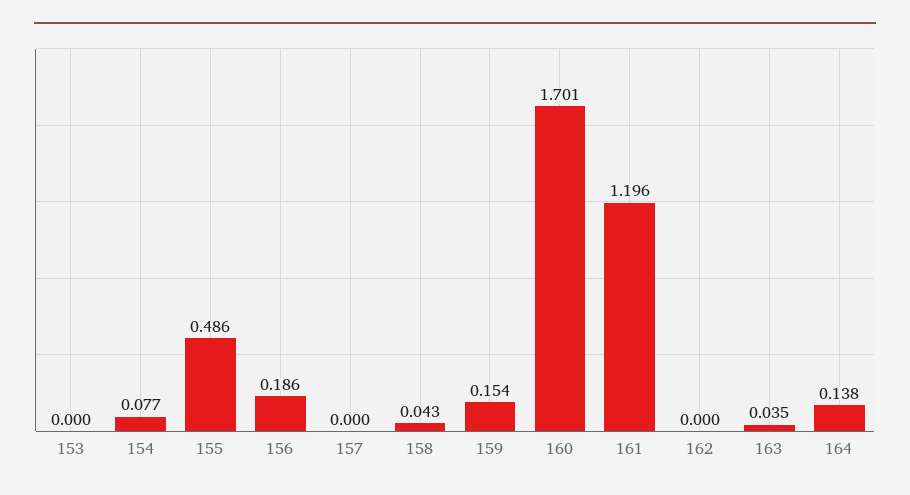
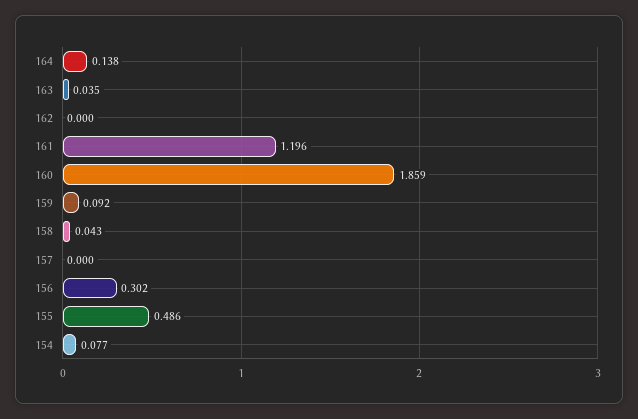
153: 0 -> none
156: 0.186 -> 0.302
159: 0.154 -> 0.092
160: 1.701 -> 1.859

